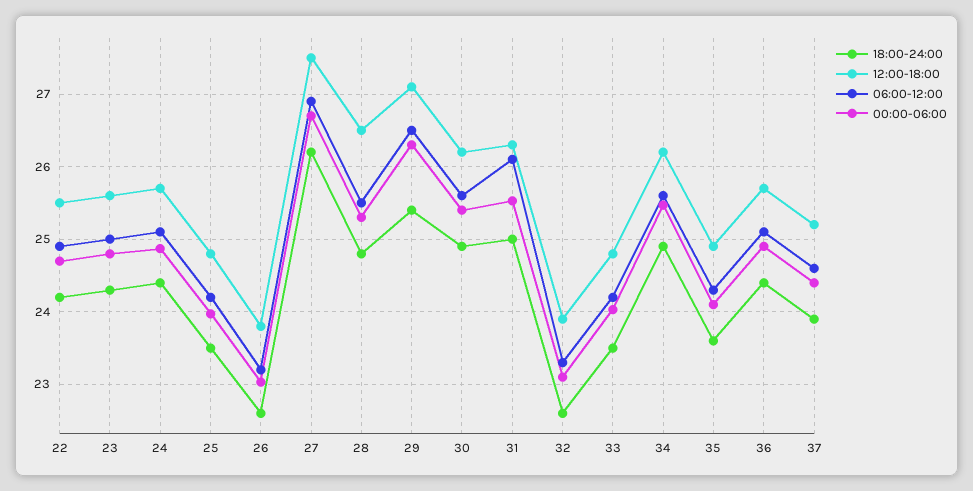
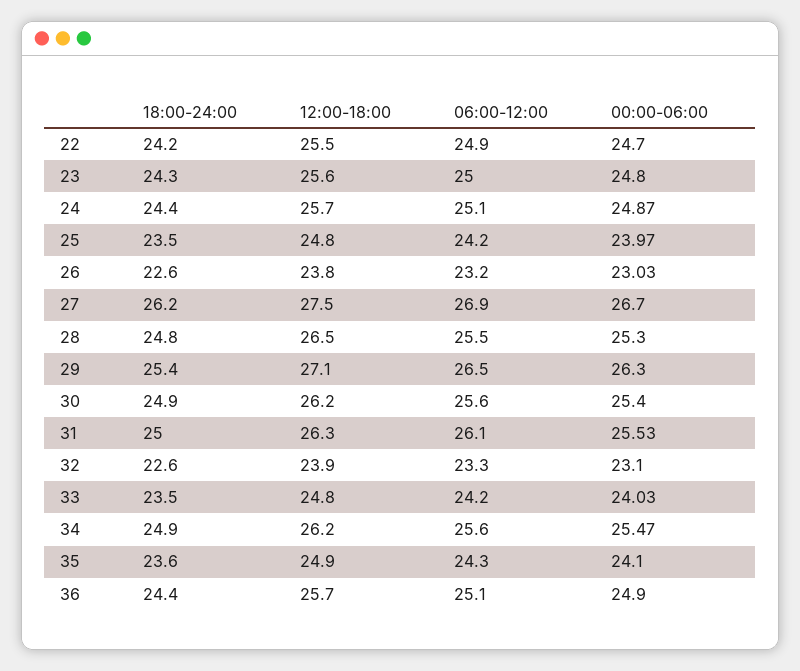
18:00-24:00, 37: 23.9 -> none
12:00-18:00, 37: 25.2 -> none
06:00-12:00, 37: 24.6 -> none
00:00-06:00, 37: 24.4 -> none

